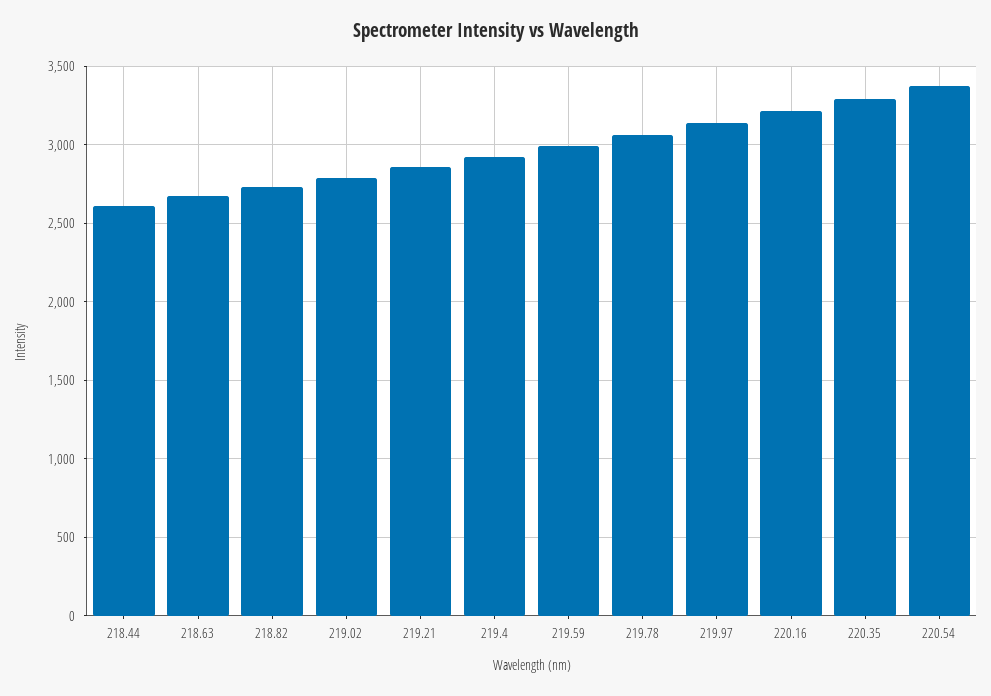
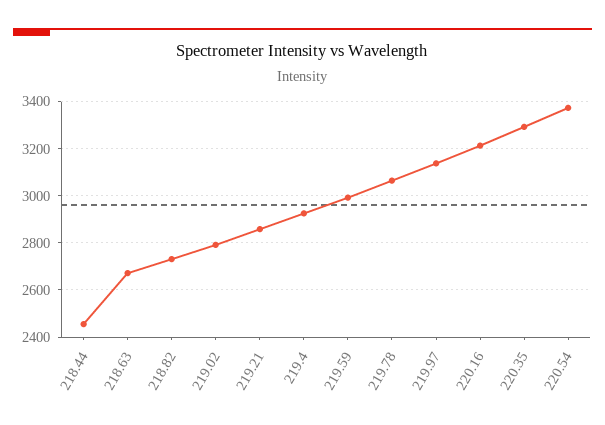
218.44: 2600 -> 2450

